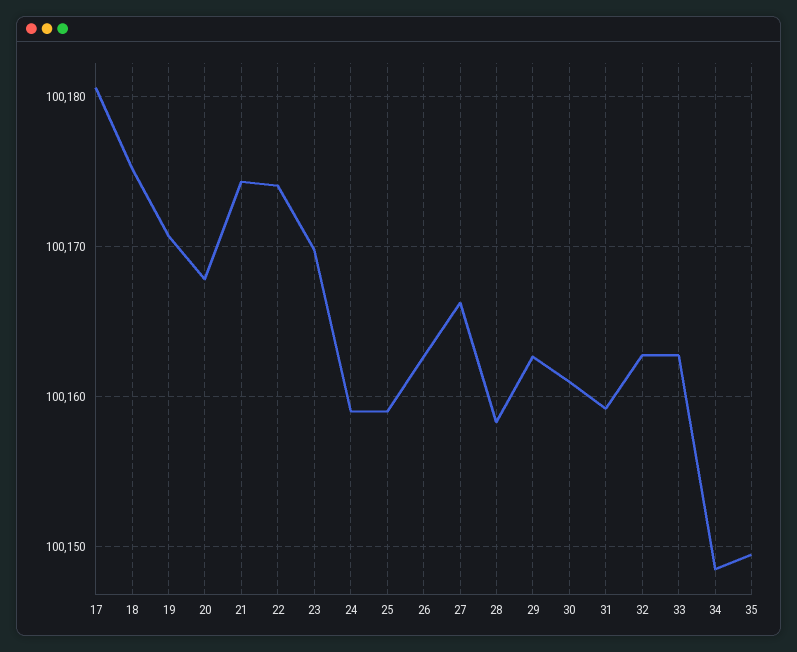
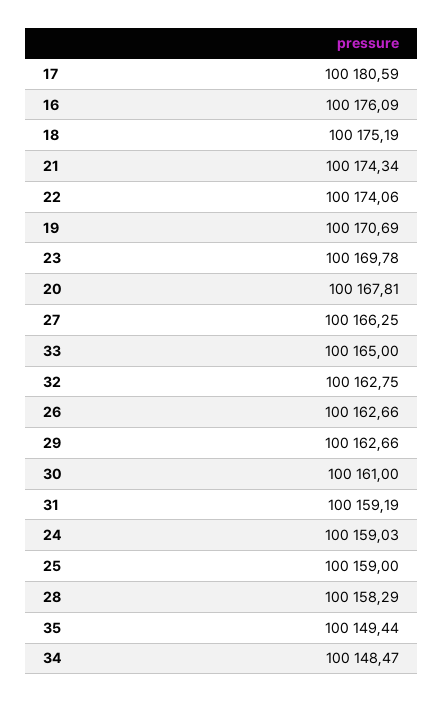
33: 100163 -> 100165
16: none -> 100176.09

